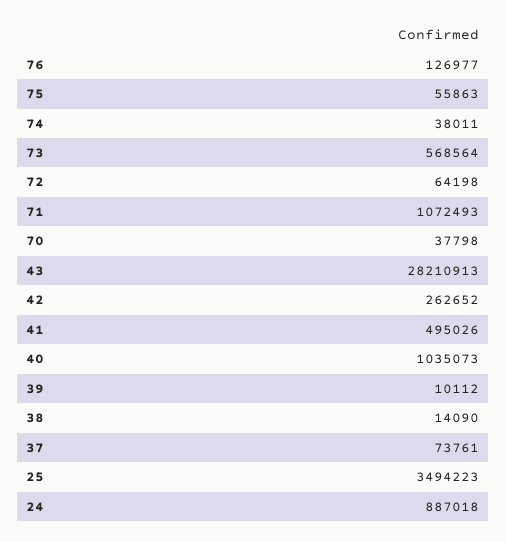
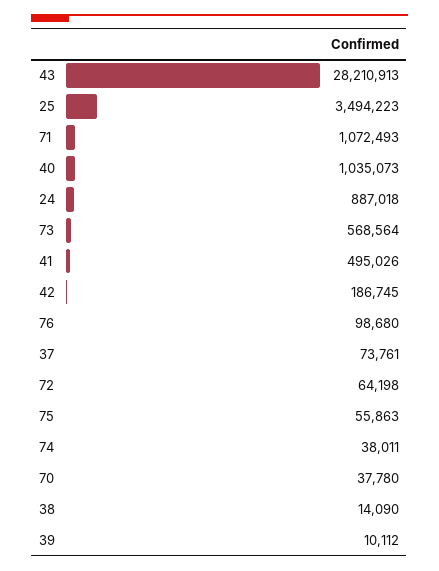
76: 126977 -> 98680
70: 37798 -> 37780
42: 262652 -> 186745

